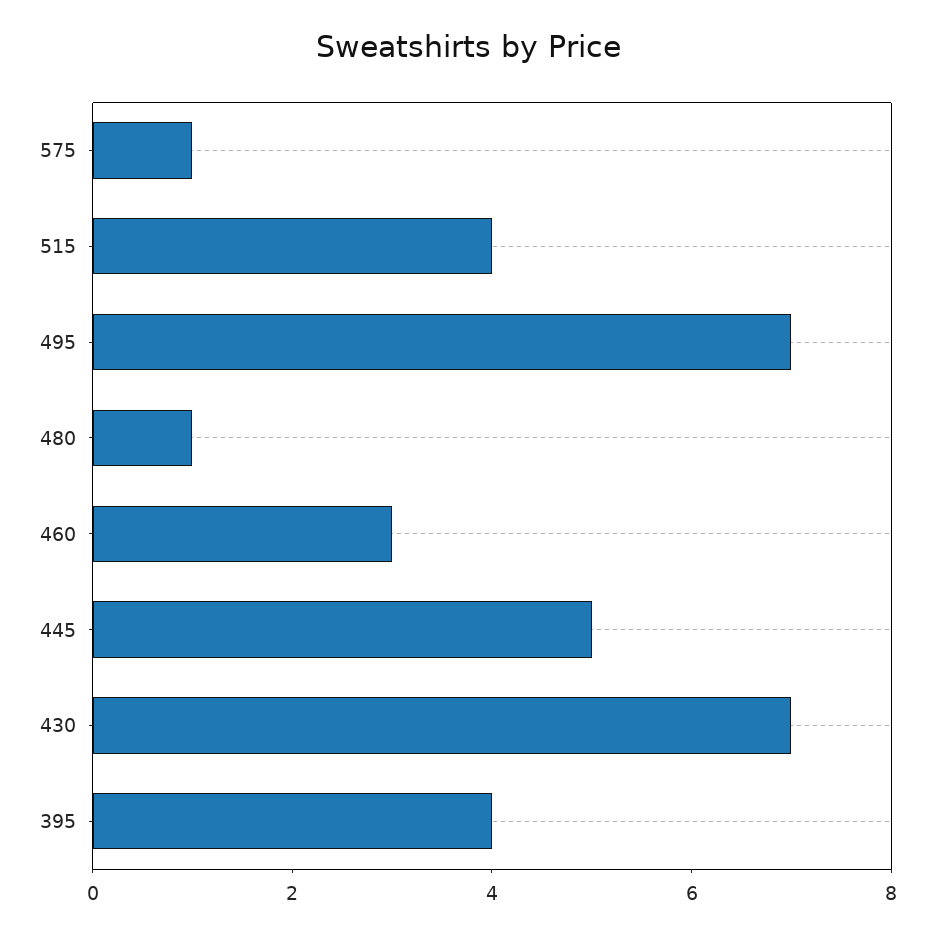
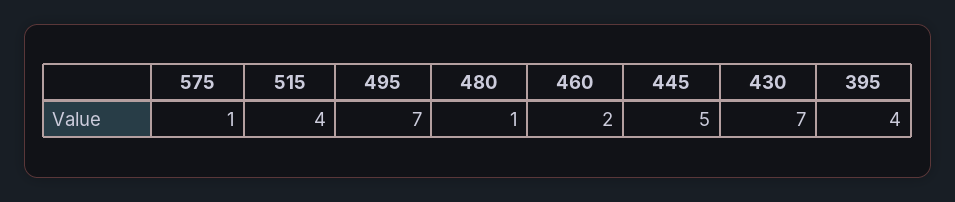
460: 3 -> 2

